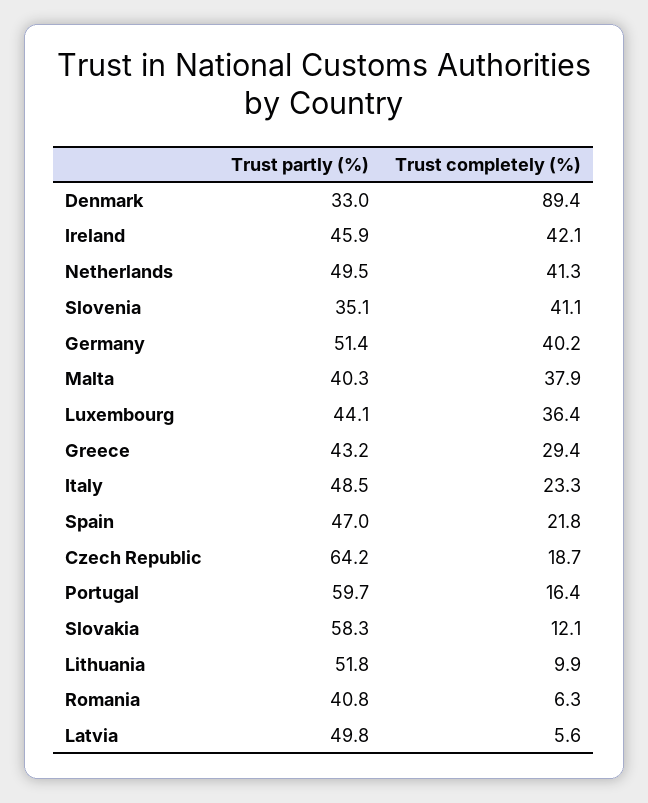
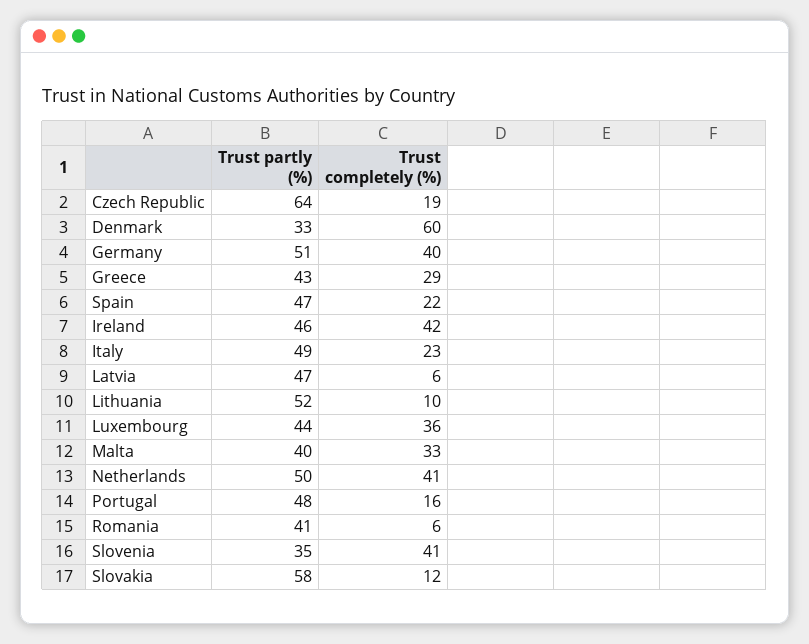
Trust completely (%), Denmark: 89.4 -> 60
Trust completely (%), Malta: 37.9 -> 33
Trust partly (%), Portugal: 59.7 -> 48
Trust partly (%), Latvia: 49.8 -> 47

